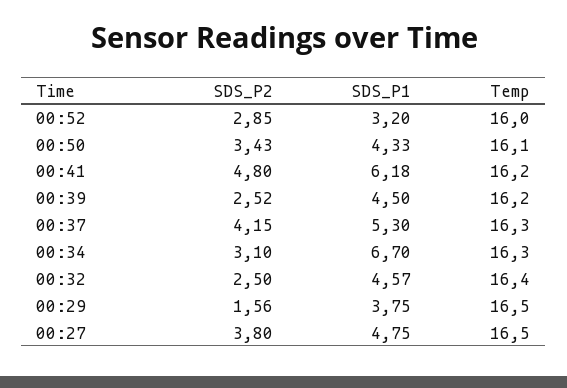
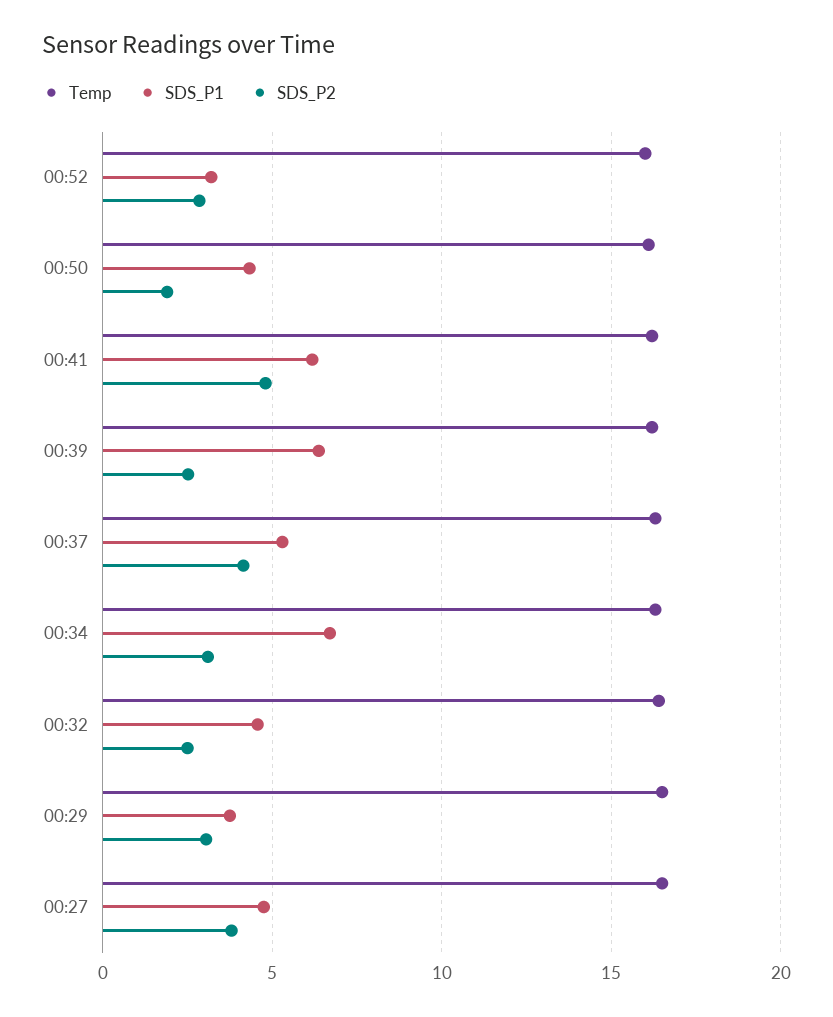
SDS_P2, 00:50: 3.43 -> 2
SDS_P1, 00:39: 4.5 -> 6.5
SDS_P2, 00:29: 1.56 -> 3

